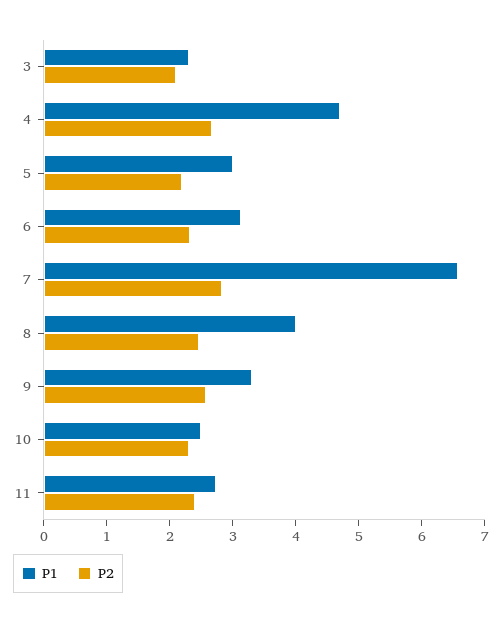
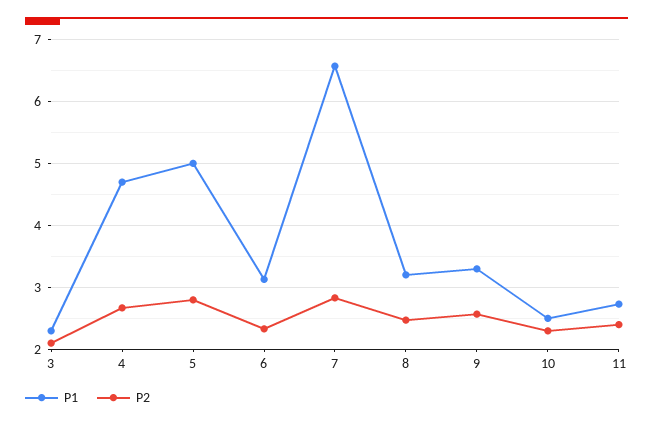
P1, 5: 3 -> 5
P2, 5: 2.2 -> 2.8
P1, 8: 4 -> 3.2

